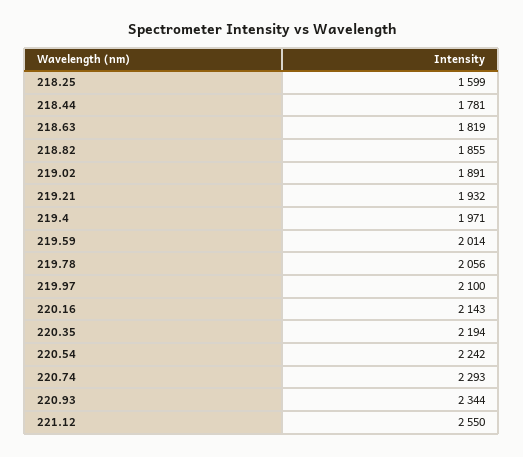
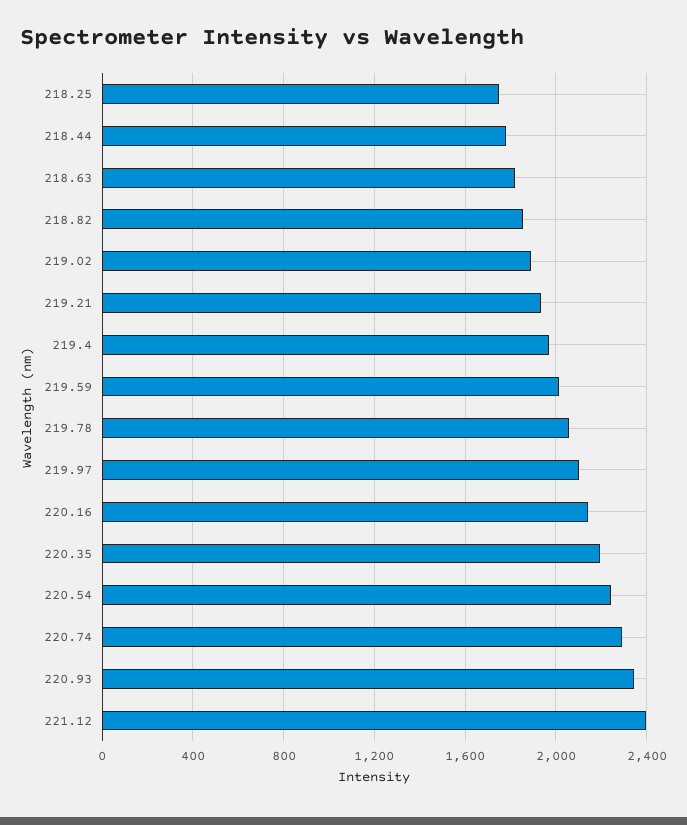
218.25: 1599 -> 1750
221.12: 2550 -> 2400

